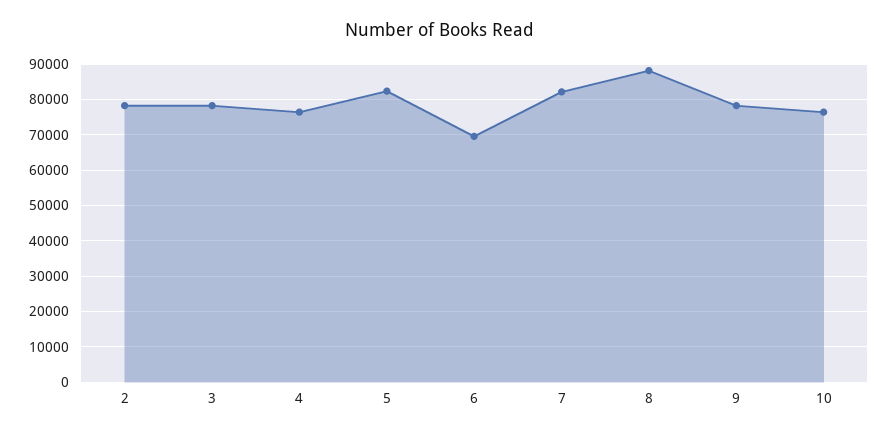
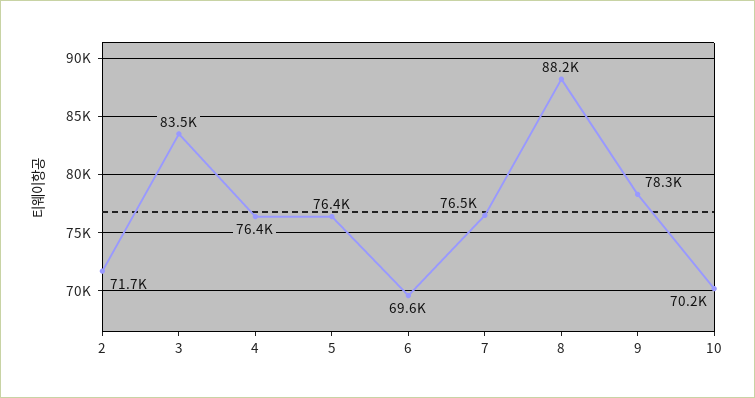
2: 78000 -> 71700
3: 78000 -> 83500
5: 82000 -> 76400
7: 82000 -> 76500
10: 76000 -> 70200

